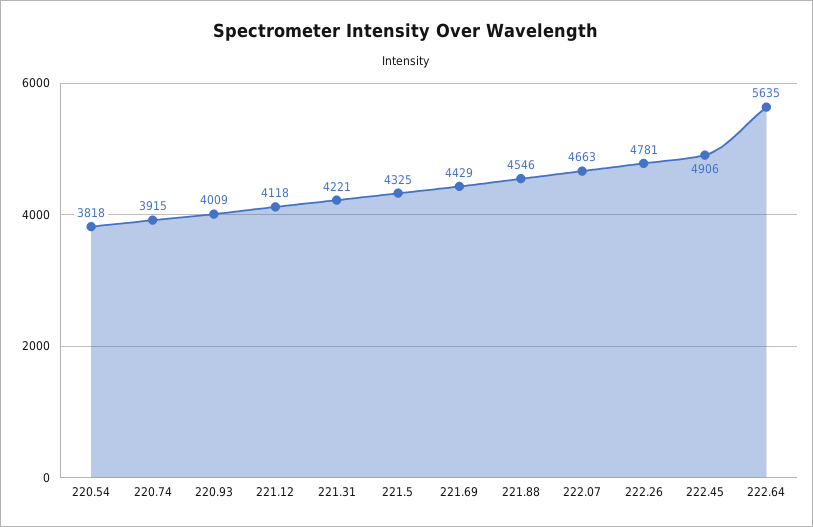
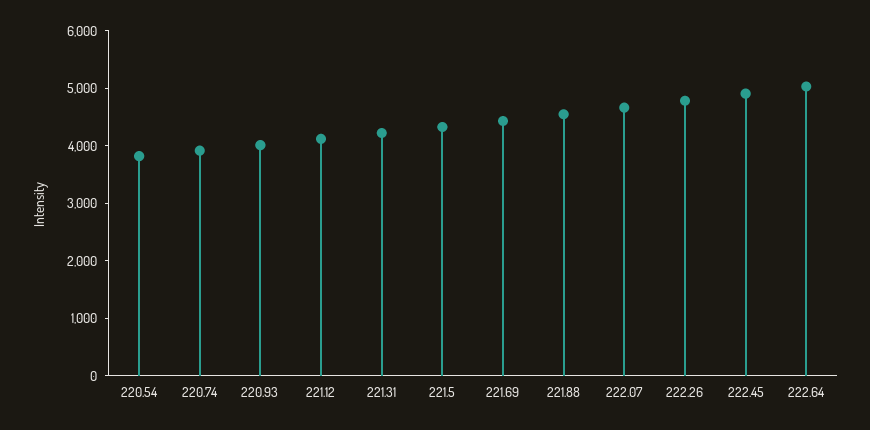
222.64: 5635 -> 5000

